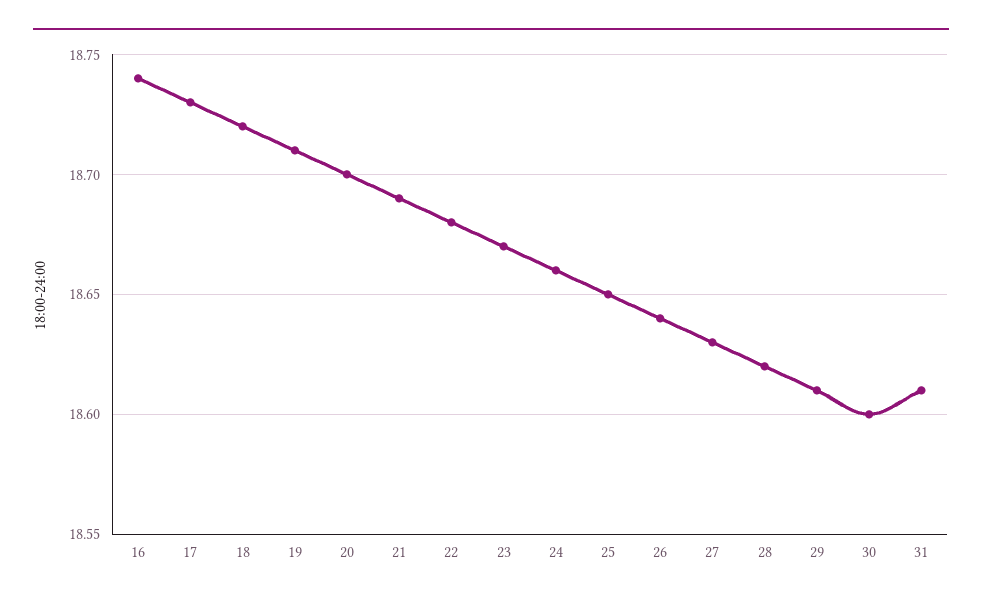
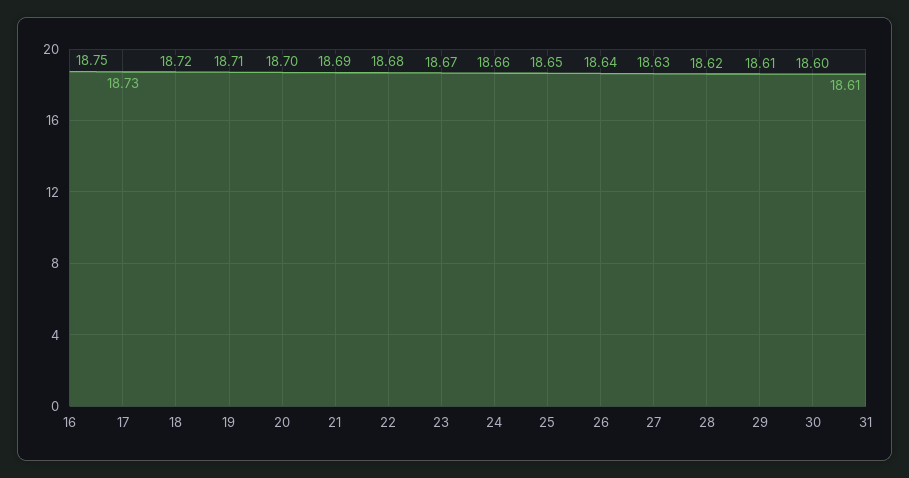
16: 18.74 -> 18.75

